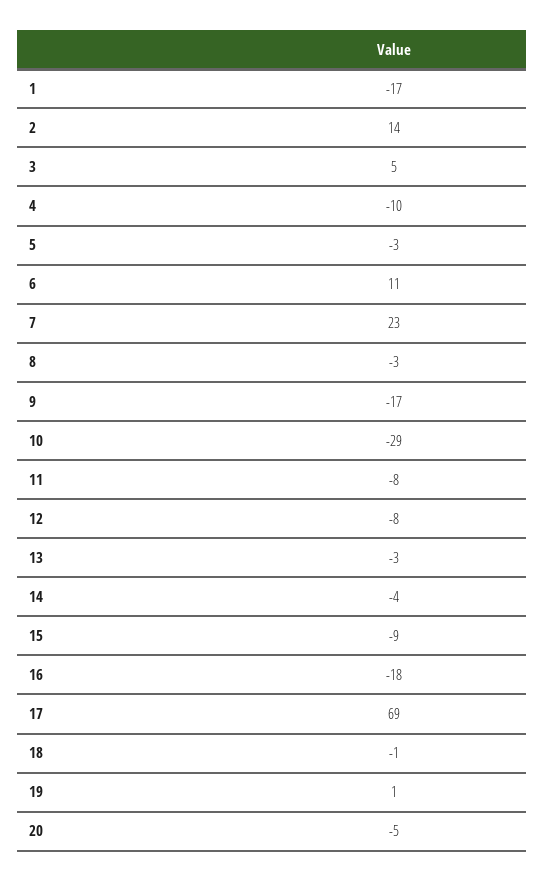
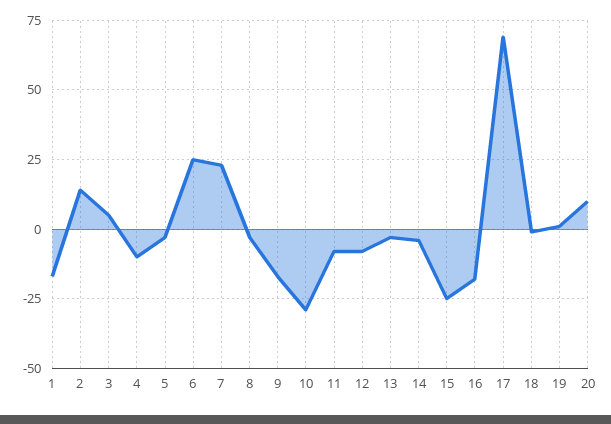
6: 11 -> 25
15: -9 -> -25
20: -5 -> 10

